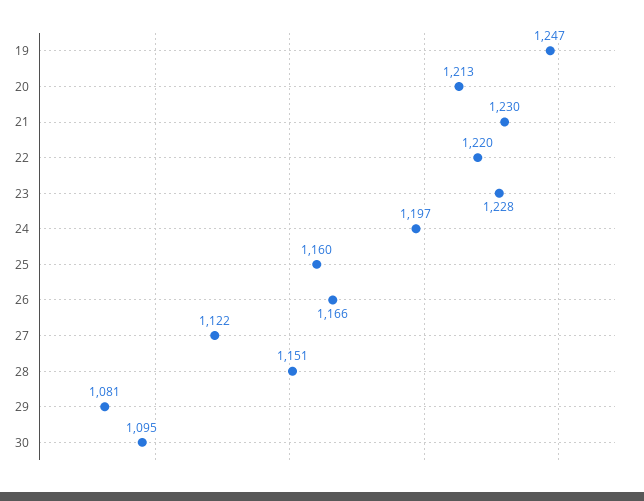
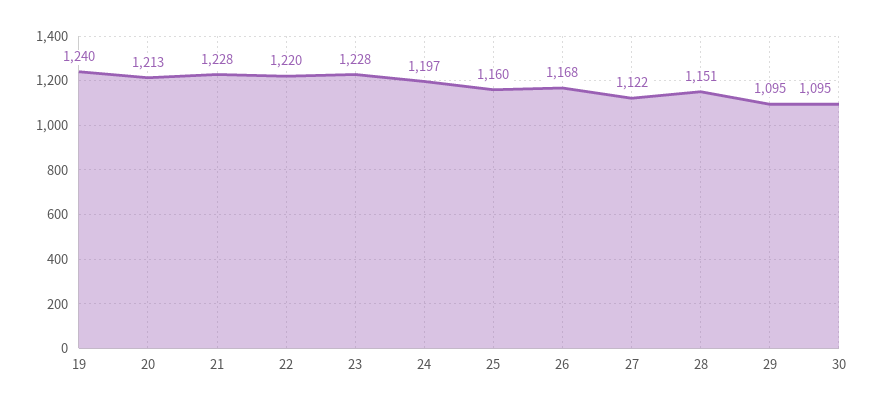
19: 1247 -> 1240
21: 1230 -> 1228
26: 1166 -> 1168
29: 1081 -> 1095

